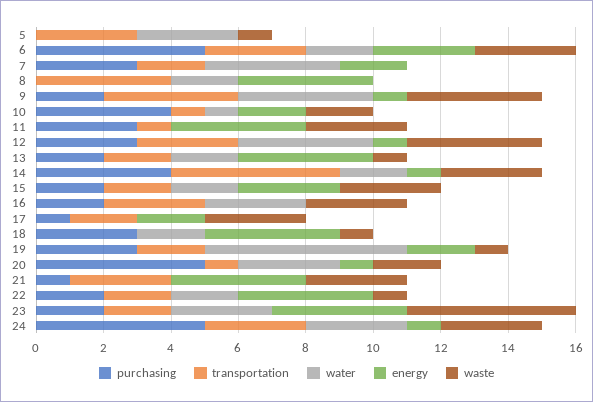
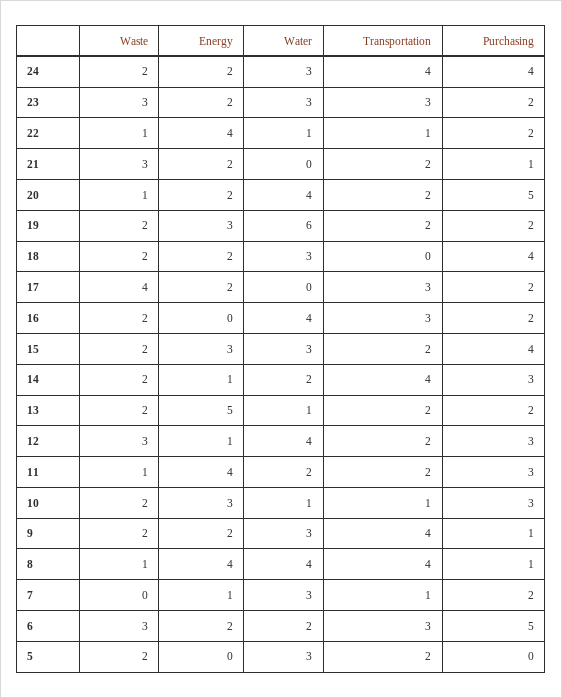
transportation, 5: 3 -> 2
waste, 5: 1 -> 2
energy, 6: 3 -> 2
purchasing, 7: 3 -> 2
transportation, 7: 2 -> 1
water, 7: 4 -> 3
energy, 7: 2 -> 1
purchasing, 8: 0 -> 1
water, 8: 2 -> 4
waste, 8: 0 -> 1
purchasing, 9: 2 -> 1
water, 9: 4 -> 3
energy, 9: 1 -> 2
waste, 9: 4 -> 2
purchasing, 10: 4 -> 3
energy, 10: 2 -> 3
transportation, 11: 1 -> 2
water, 11: 0 -> 2
waste, 11: 3 -> 1
transportation, 12: 3 -> 2
waste, 12: 4 -> 3
water, 13: 2 -> 1
energy, 13: 4 -> 5
waste, 13: 1 -> 2
purchasing, 14: 4 -> 3
transportation, 14: 5 -> 4
waste, 14: 3 -> 2
purchasing, 15: 2 -> 4
water, 15: 2 -> 3
waste, 15: 3 -> 2
water, 16: 3 -> 4
waste, 16: 3 -> 2
purchasing, 17: 1 -> 2
transportation, 17: 2 -> 3
waste, 17: 3 -> 4
purchasing, 18: 3 -> 4
water, 18: 2 -> 3
energy, 18: 4 -> 2
waste, 18: 1 -> 2
purchasing, 19: 3 -> 2
energy, 19: 2 -> 3
waste, 19: 1 -> 2
transportation, 20: 1 -> 2
water, 20: 3 -> 4
energy, 20: 1 -> 2
waste, 20: 2 -> 1
transportation, 21: 3 -> 2
energy, 21: 4 -> 2
transportation, 22: 2 -> 1
water, 22: 2 -> 1
transportation, 23: 2 -> 3
energy, 23: 4 -> 2
waste, 23: 5 -> 3
purchasing, 24: 5 -> 4
transportation, 24: 3 -> 4
energy, 24: 1 -> 2
waste, 24: 3 -> 2

